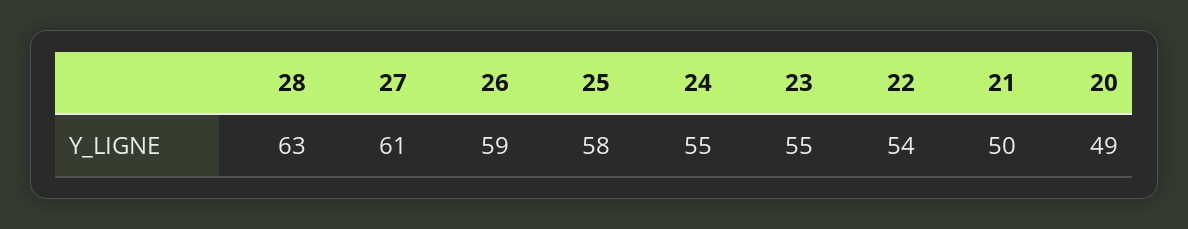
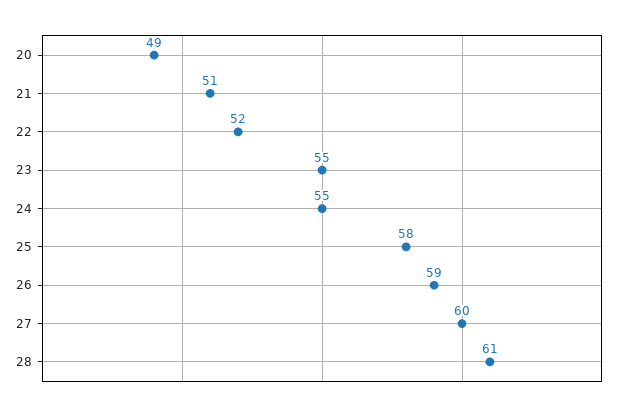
28: 63 -> 61
27: 61 -> 60
22: 54 -> 52
21: 50 -> 51

